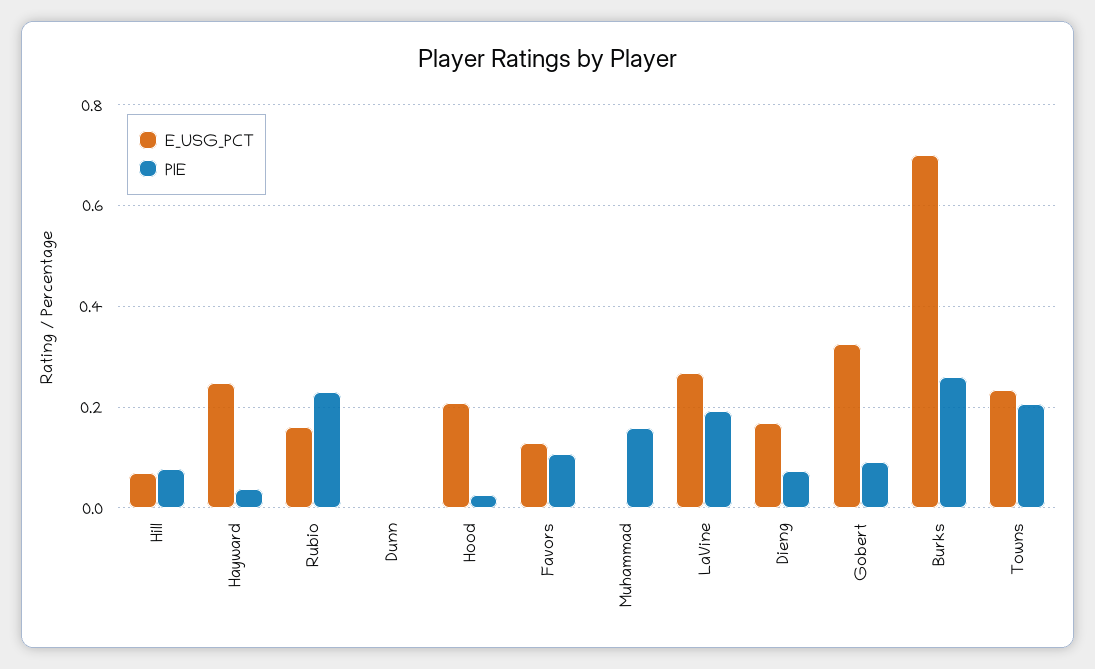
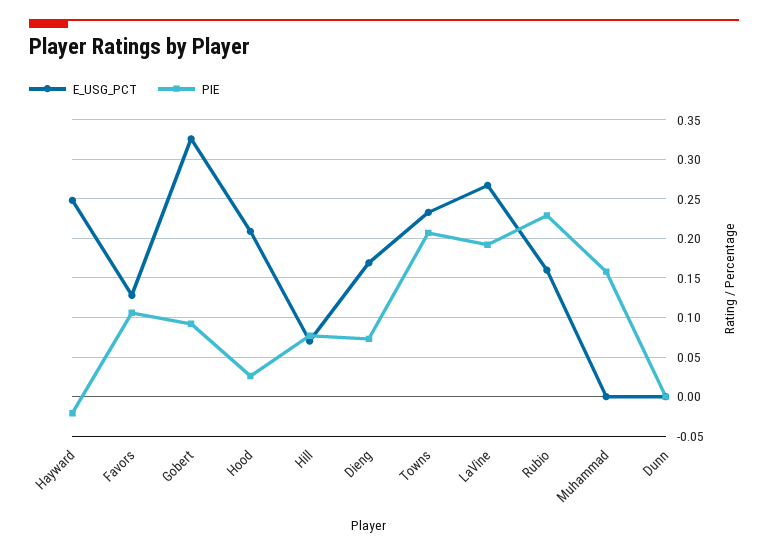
PIE, Hayward: 0.04 -> -0.02
E_USG_PCT, Burks: 0.7 -> none
PIE, Burks: 0.26 -> none

